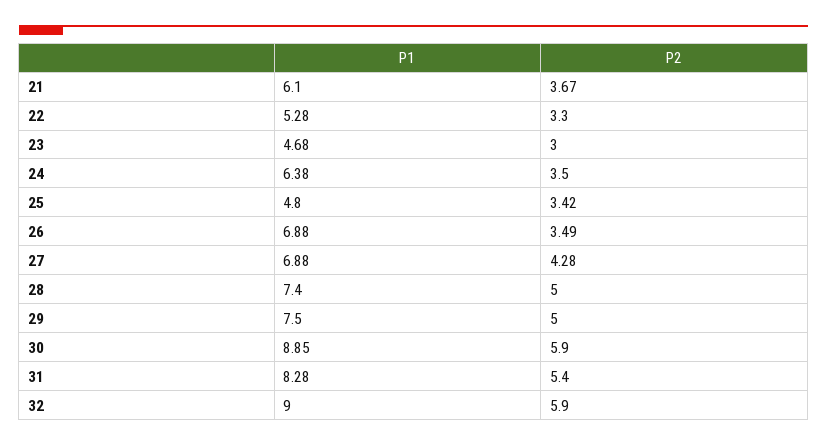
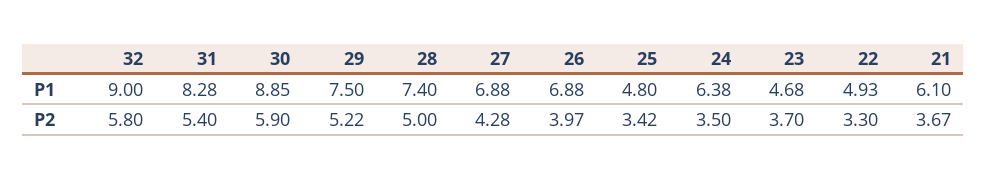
P1, 22: 5.28 -> 4.93
P2, 23: 3 -> 3.7
P2, 26: 3.49 -> 3.97
P2, 29: 5 -> 5.22
P2, 32: 5.9 -> 5.8

